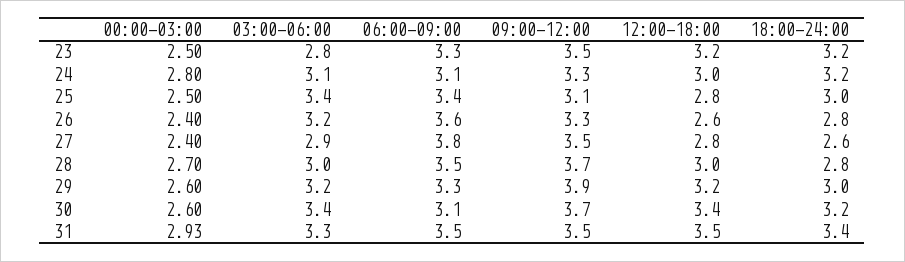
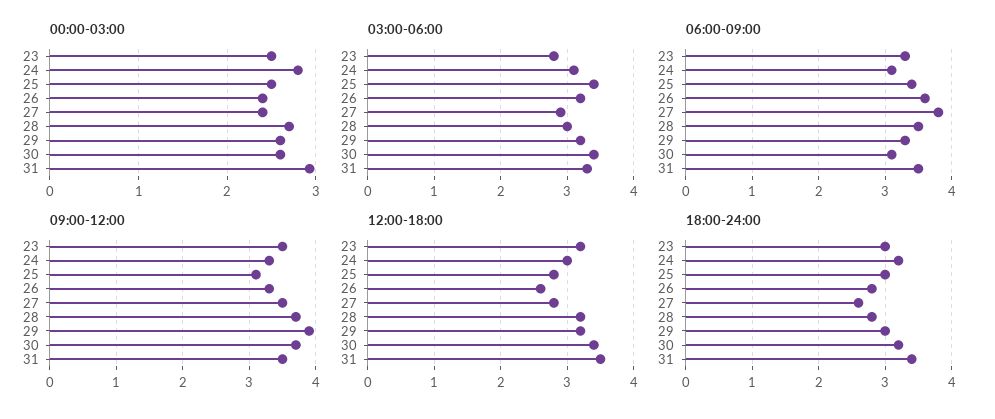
18:00-24:00, 23: 3.2 -> 3
12:00-18:00, 28: 3 -> 3.2

